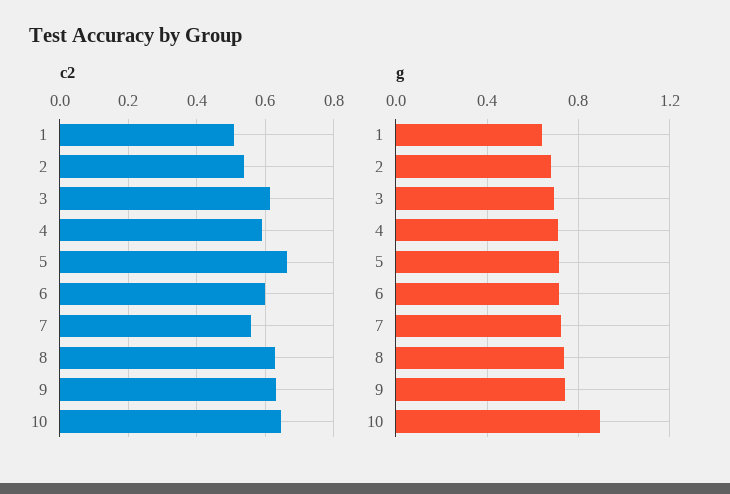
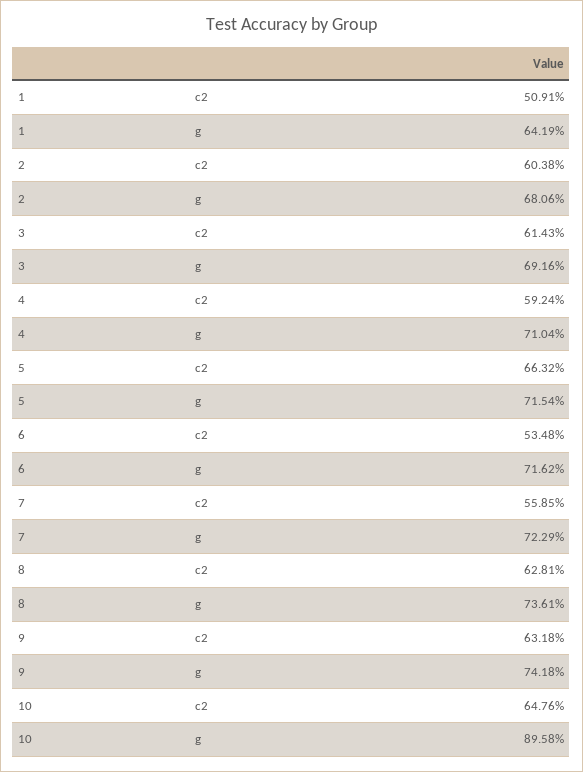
c2, 2: 0.54 -> 0.6038
c2, 6: 0.6 -> 0.5348

